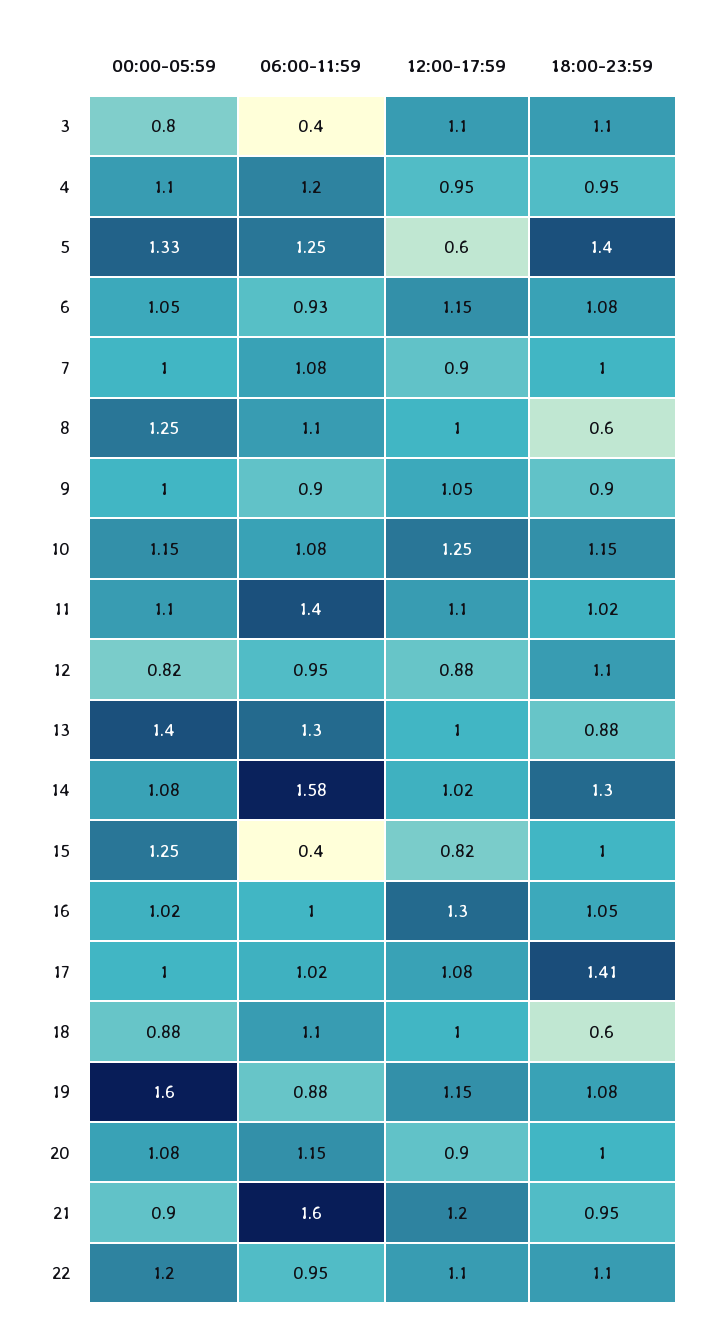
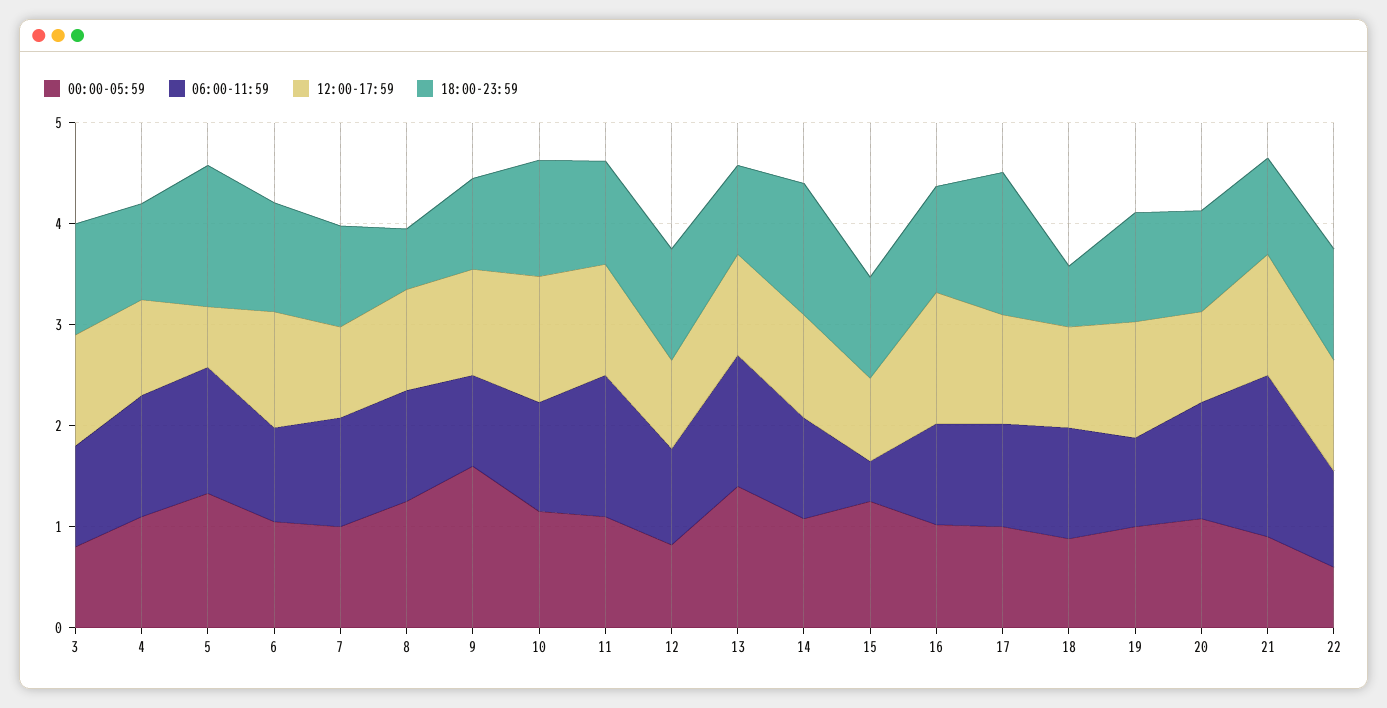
06:00-11:59, 3: 0.4 -> 1
00:00-05:59, 9: 1 -> 1.6
06:00-11:59, 14: 1.58 -> 1
00:00-05:59, 19: 1.6 -> 1
00:00-05:59, 22: 1.2 -> 0.6

